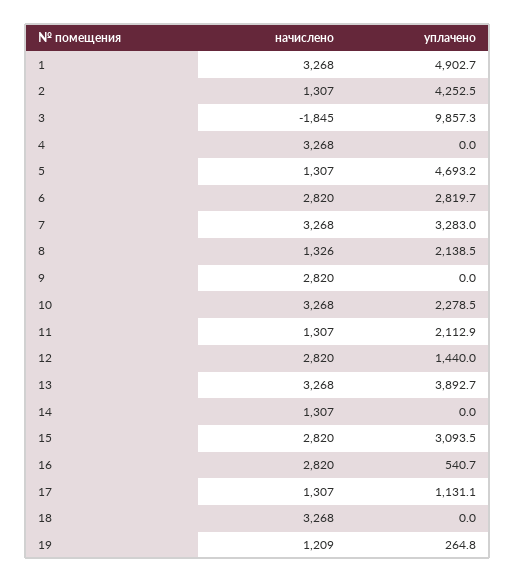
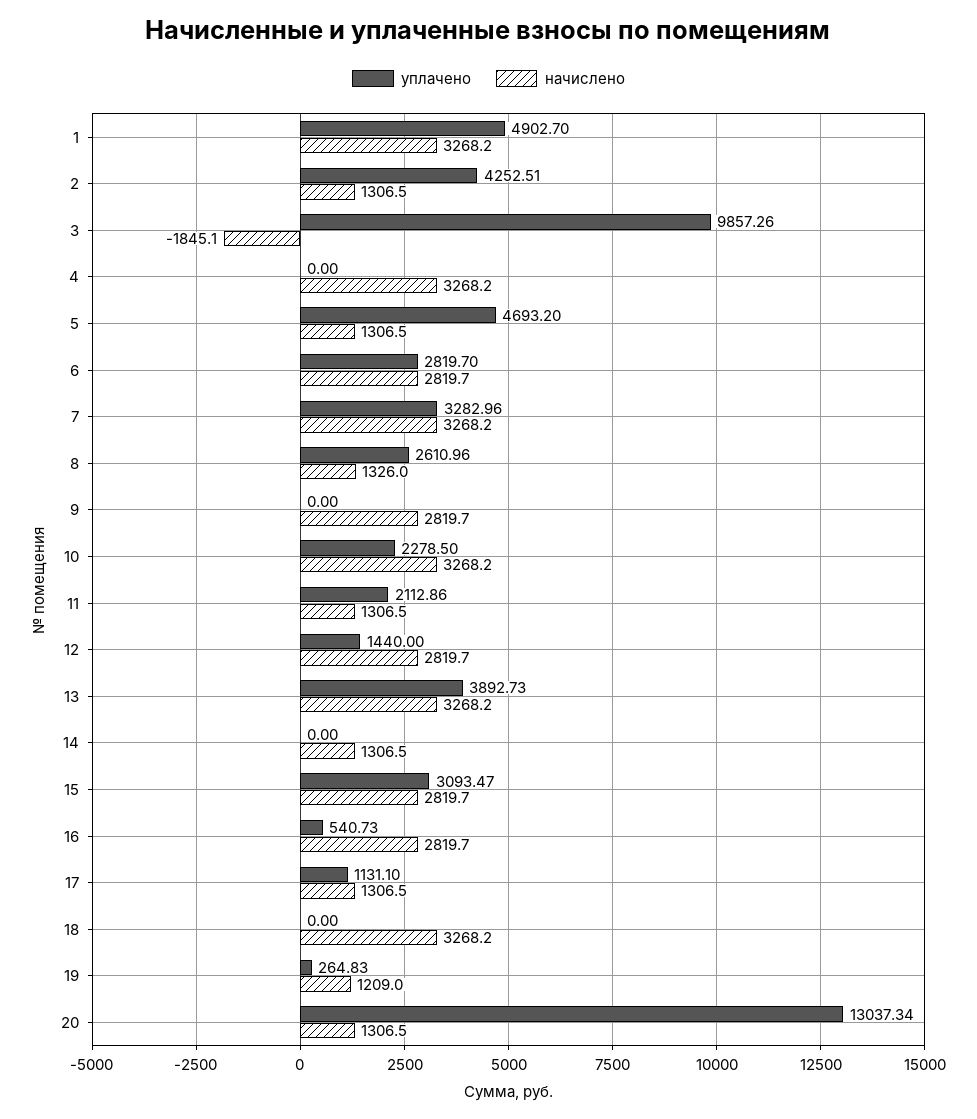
уплачено, 8: 2138.5 -> 2610.96
уплачено, 20: none -> 13037.34
начислено, 20: none -> 1306.5

